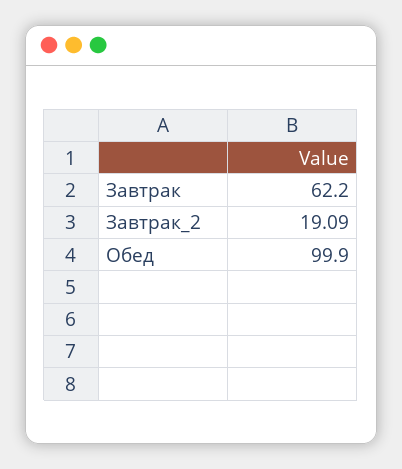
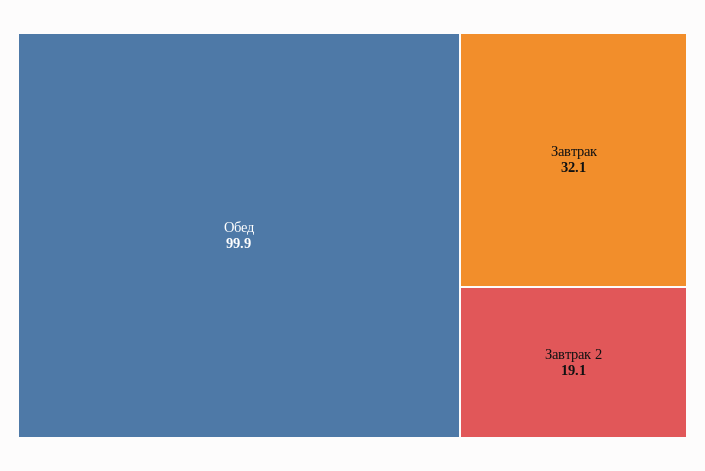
Завтрак: 62.2 -> 32.1

